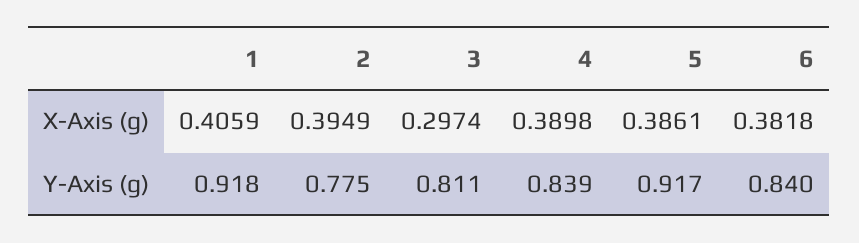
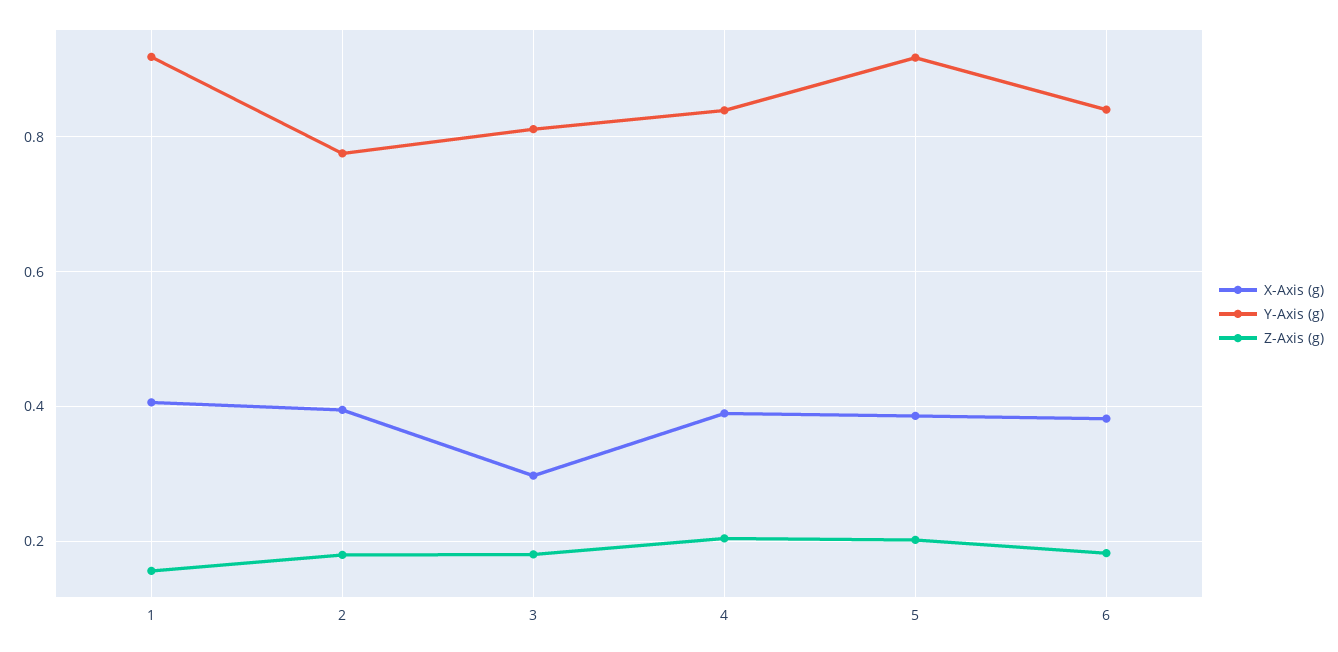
Z-Axis (g), 1: none -> 0.16
Z-Axis (g), 2: none -> 0.18
Z-Axis (g), 3: none -> 0.18
Z-Axis (g), 4: none -> 0.2
Z-Axis (g), 5: none -> 0.2
Z-Axis (g), 6: none -> 0.18

